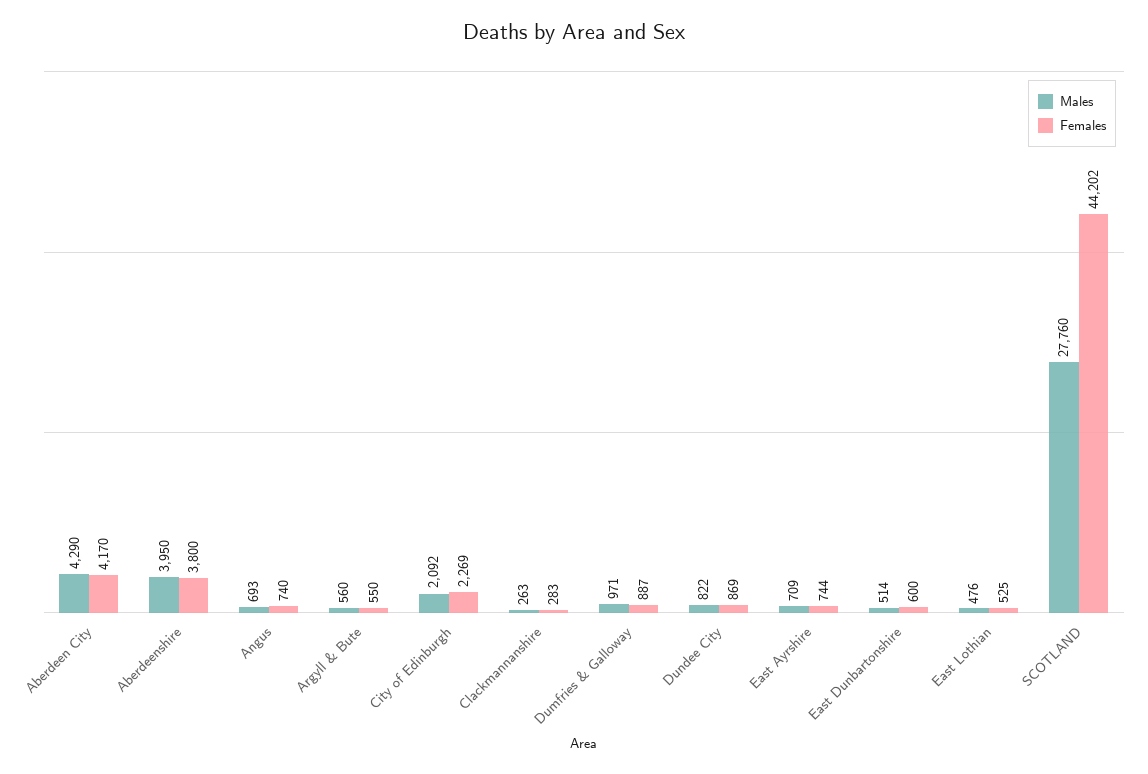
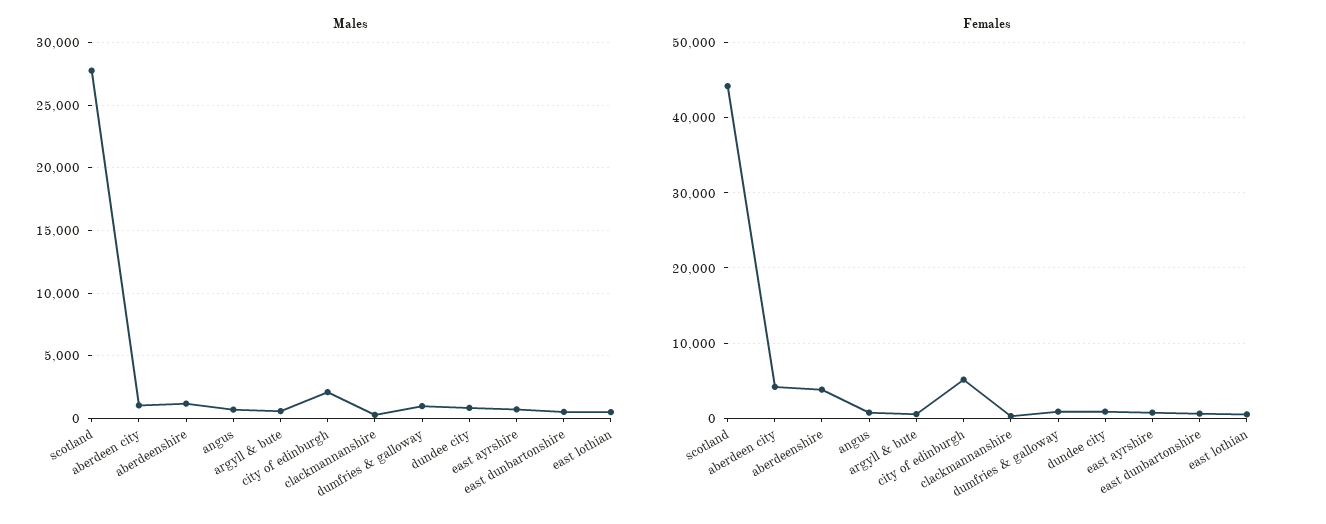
Males, Aberdeen City: 4290 -> 1000
Males, Aberdeenshire: 3950 -> 1000
Females, City of Edinburgh: 2269 -> 5000

